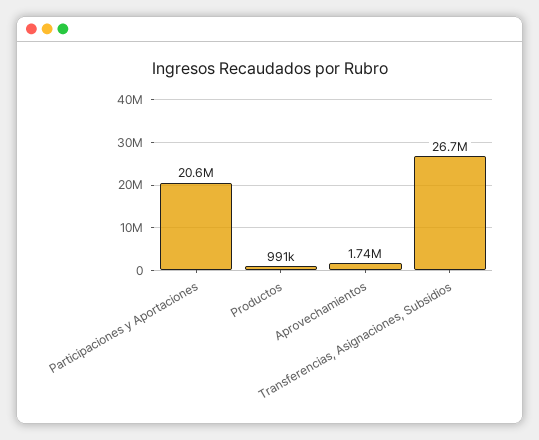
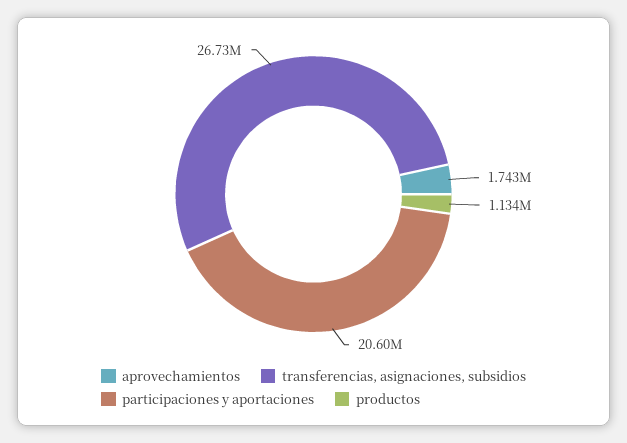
Productos: 991000 -> 1134000

